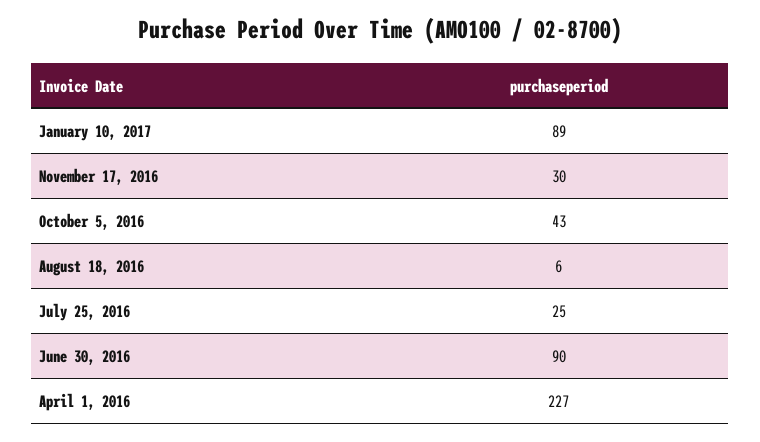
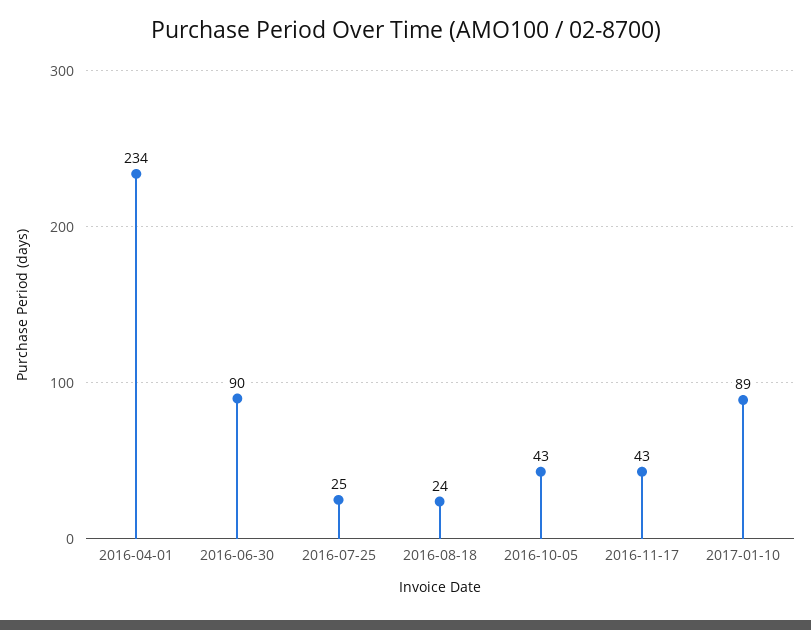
November 17, 2016: 30 -> 43
August 18, 2016: 6 -> 24
April 1, 2016: 227 -> 234

